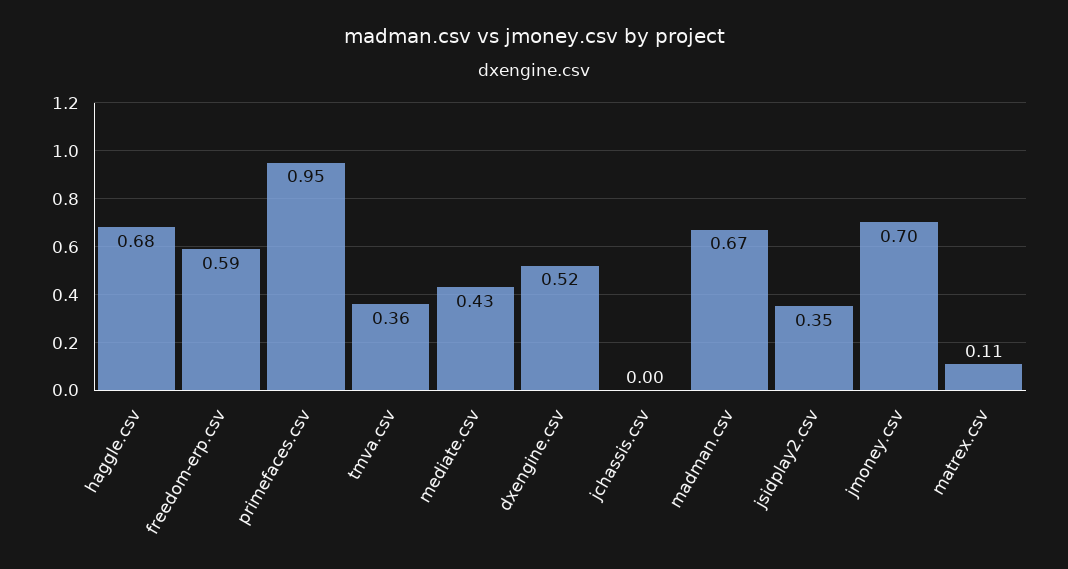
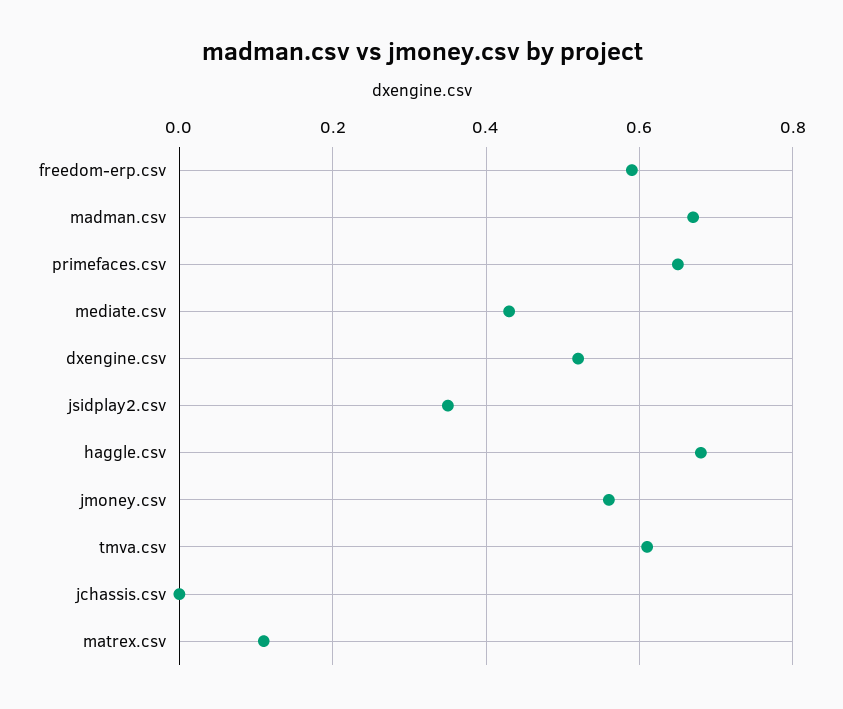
primefaces.csv: 0.95 -> 0.65
tmva.csv: 0.36 -> 0.6
jmoney.csv: 0.7 -> 0.55

